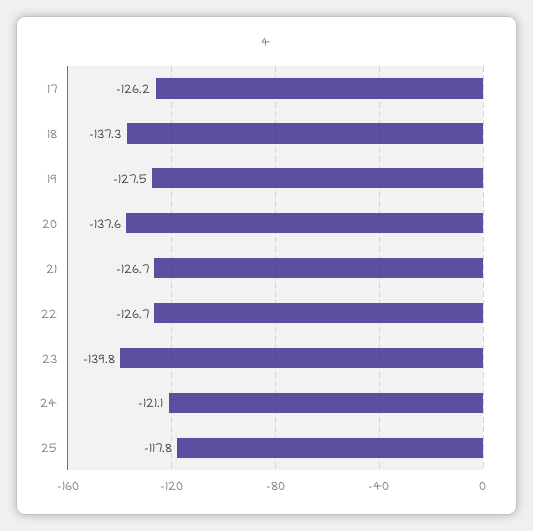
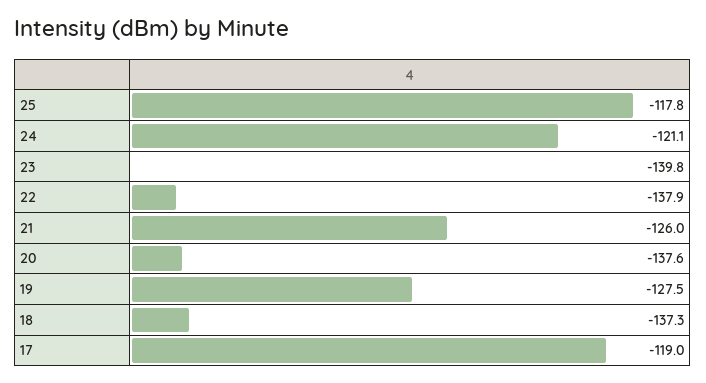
17: -126.2 -> -119
21: -126.7 -> -126
22: -126.7 -> -137.9

